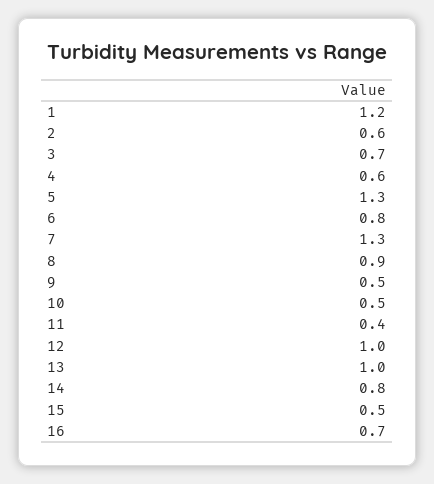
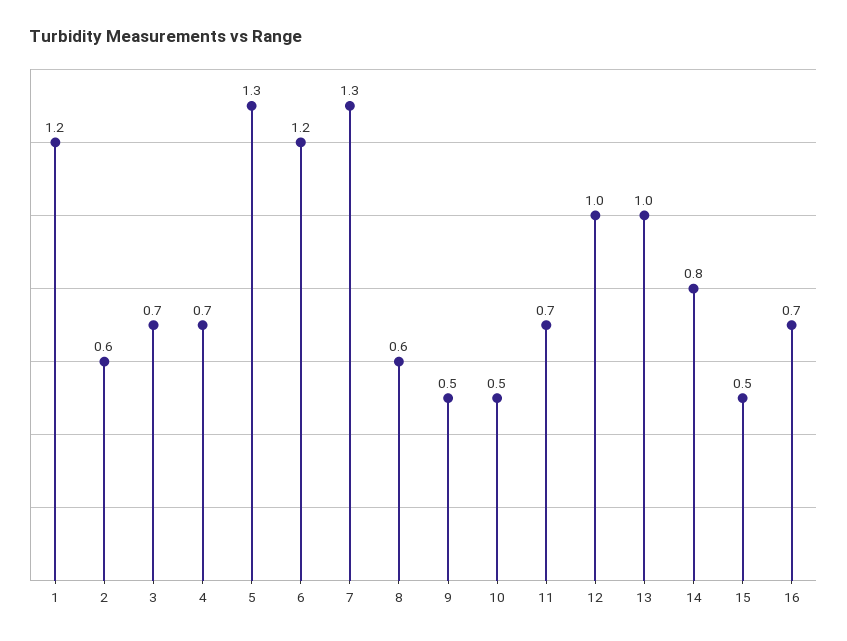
4: 0.6 -> 0.7
6: 0.8 -> 1.2
8: 0.9 -> 0.6
11: 0.4 -> 0.7

